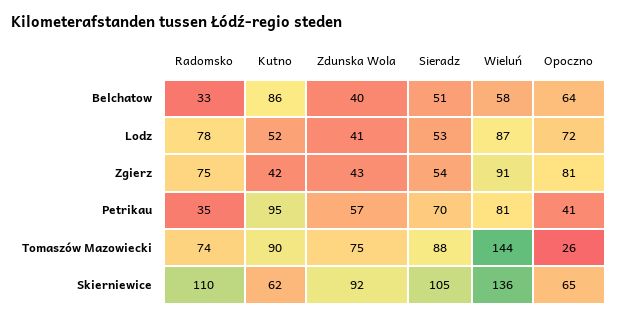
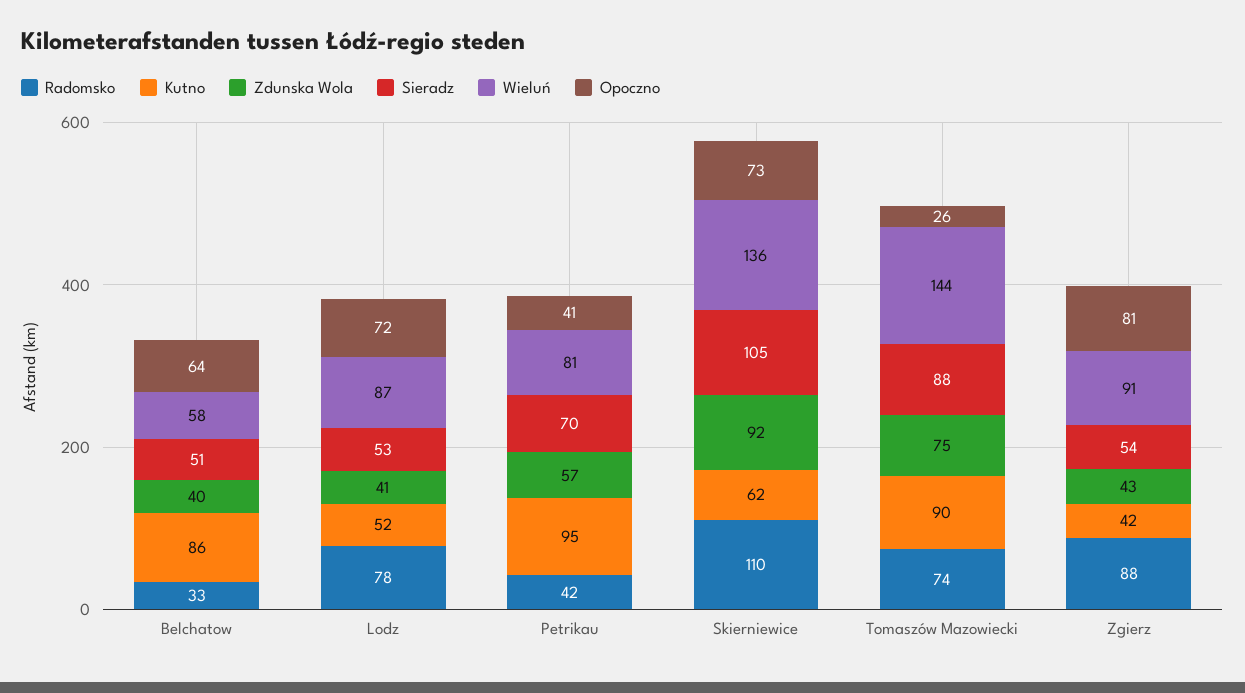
Radomsko, Zgierz: 75 -> 88
Radomsko, Petrikau: 35 -> 42
Opoczno, Skierniewice: 65 -> 73

